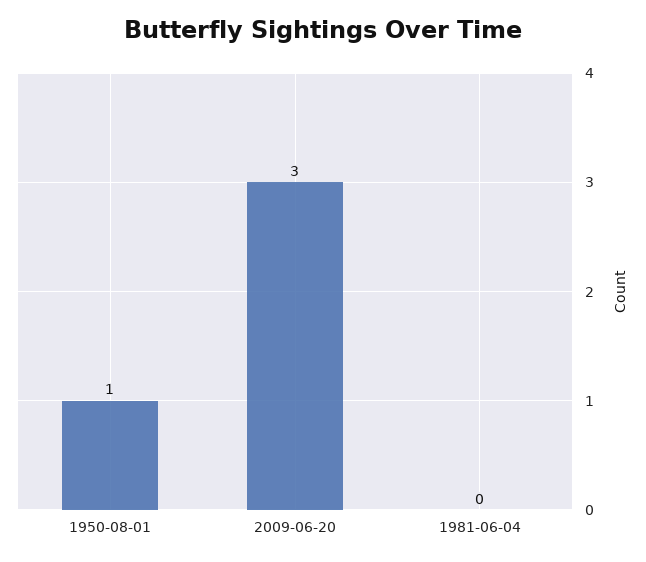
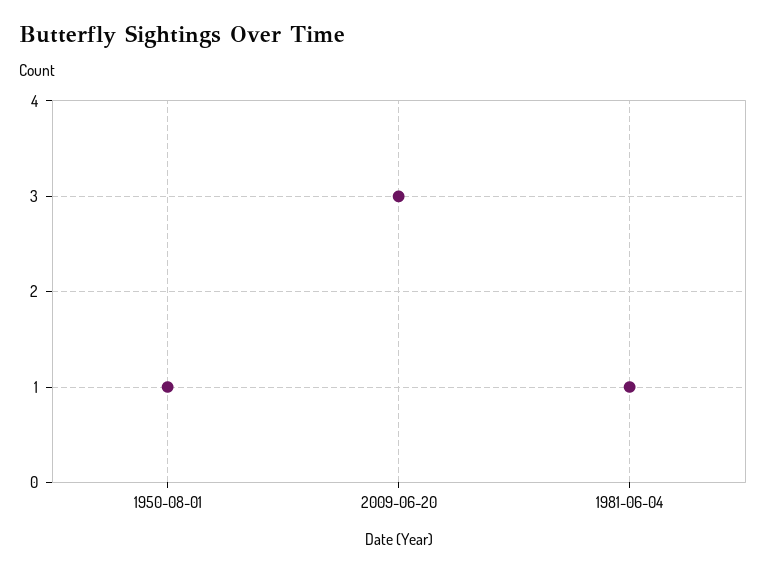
1981-06-04: 0 -> 1

